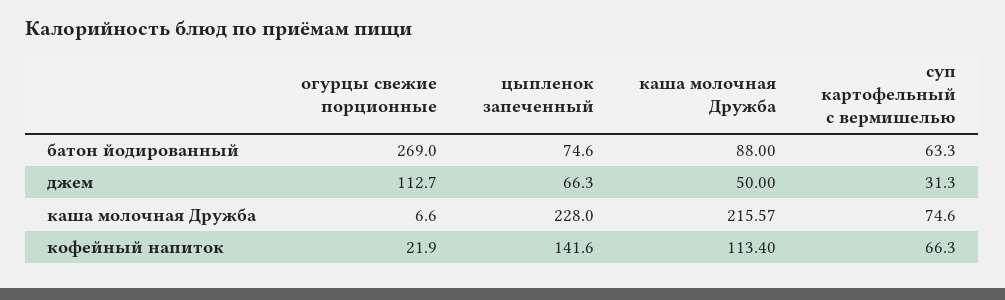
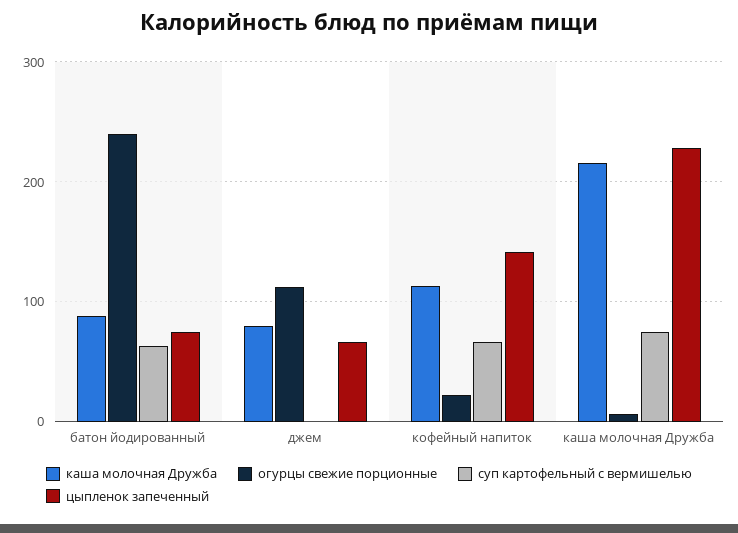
огурцы свежие порционные, батон йодированный: 269 -> 240
каша молочная Дружба, джем: 50 -> 80
суп картофельный с вермишелью, джем: 31.3 -> 0

